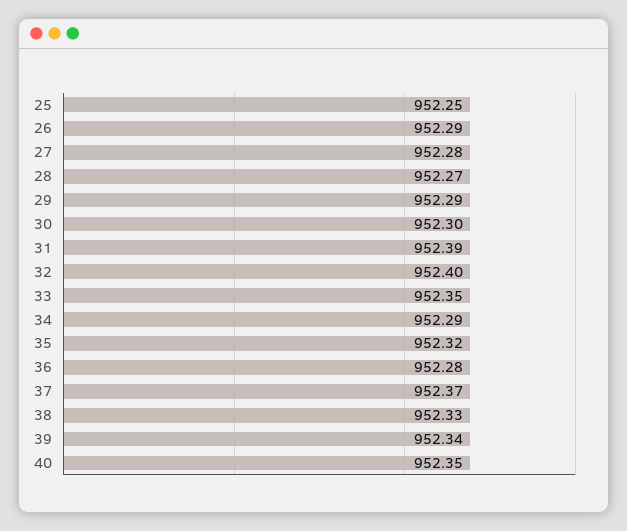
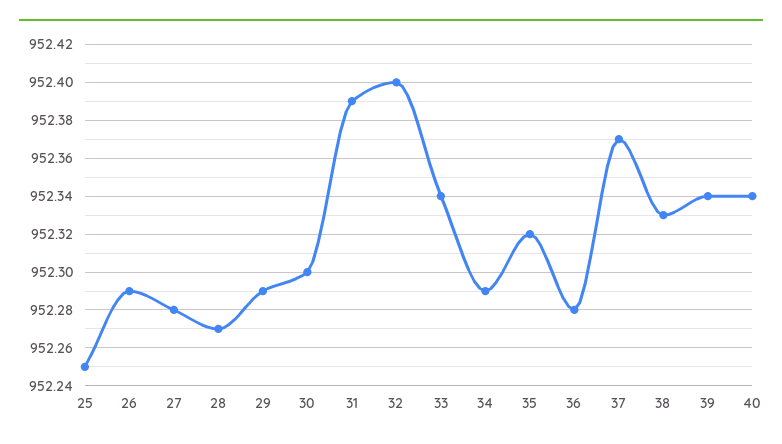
33: 952.35 -> 952.34
40: 952.35 -> 952.34

